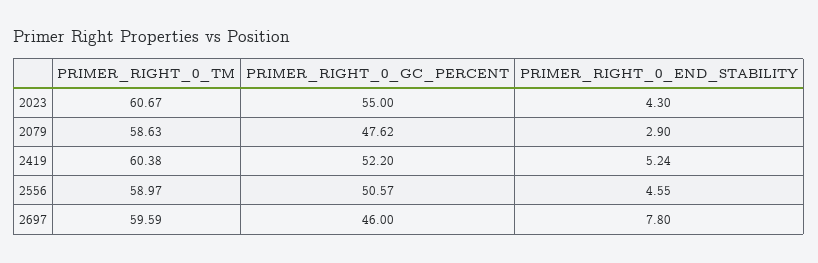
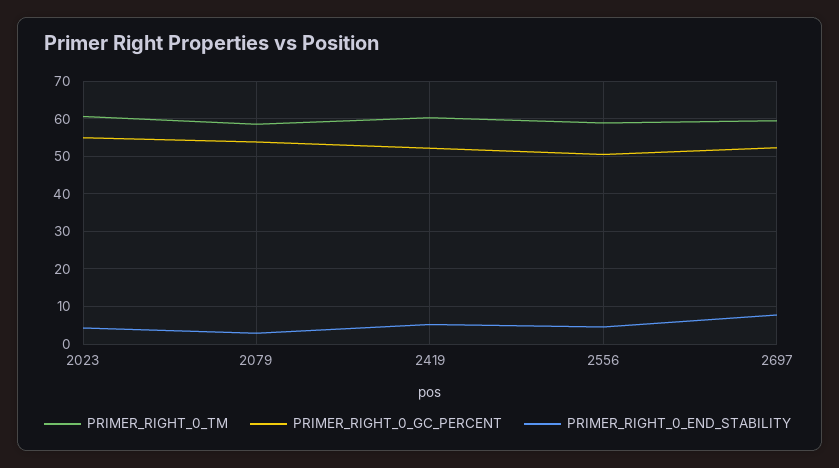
PRIMER_RIGHT_0_GC_PERCENT, 2079: 47.62 -> 54
PRIMER_RIGHT_0_GC_PERCENT, 2697: 46 -> 52

